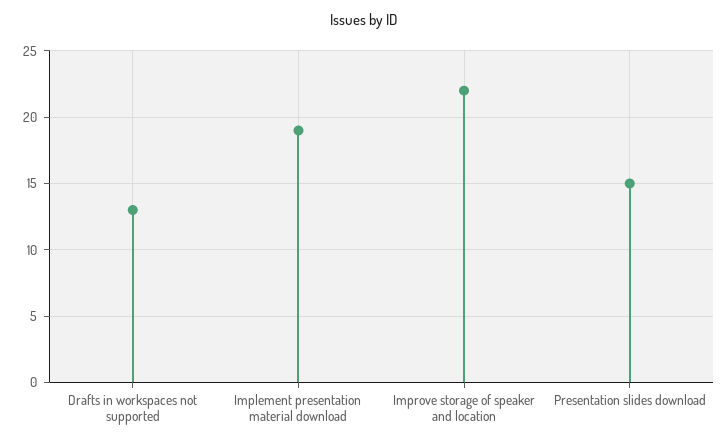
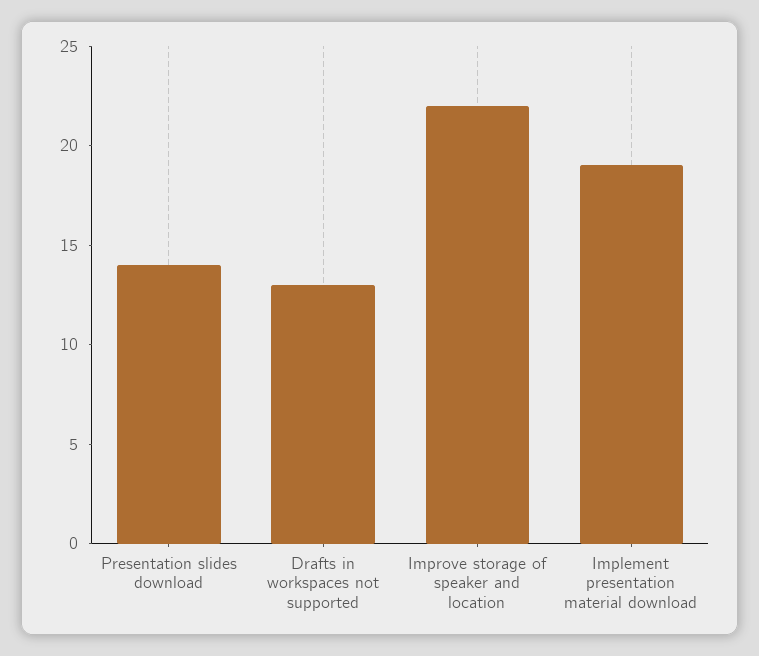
Presentation slides download: 15 -> 14

